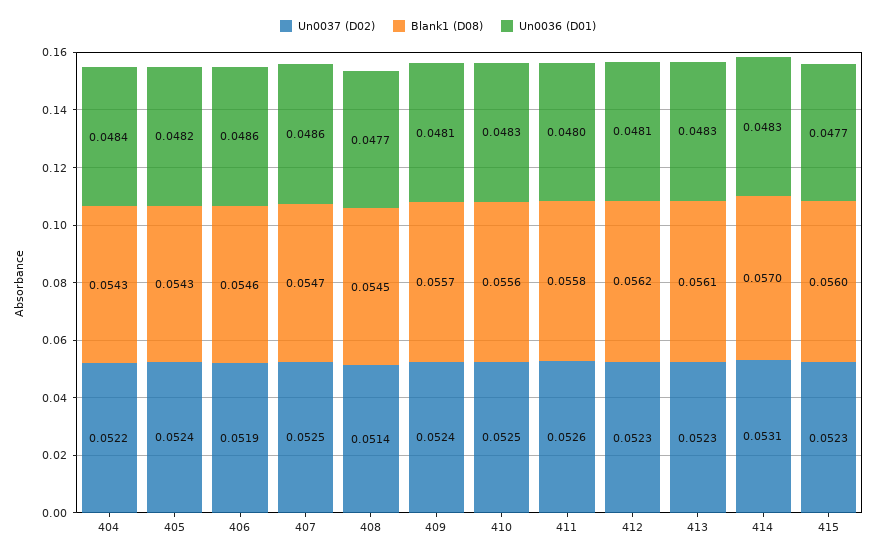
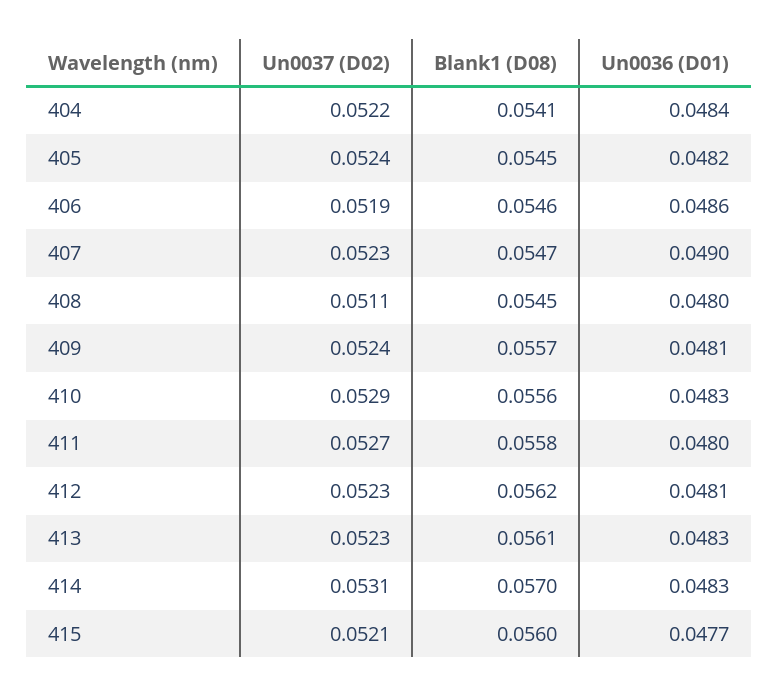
Blank1 (D08), 404: 0.0543 -> 0.0541
Blank1 (D08), 405: 0.0543 -> 0.0545
Un0037 (D02), 407: 0.0525 -> 0.0523
Un0036 (D01), 407: 0.0486 -> 0.049
Un0037 (D02), 408: 0.0514 -> 0.0511
Un0036 (D01), 408: 0.0477 -> 0.048
Un0037 (D02), 410: 0.0525 -> 0.0529
Un0037 (D02), 411: 0.0526 -> 0.0527
Un0037 (D02), 415: 0.0523 -> 0.0521

